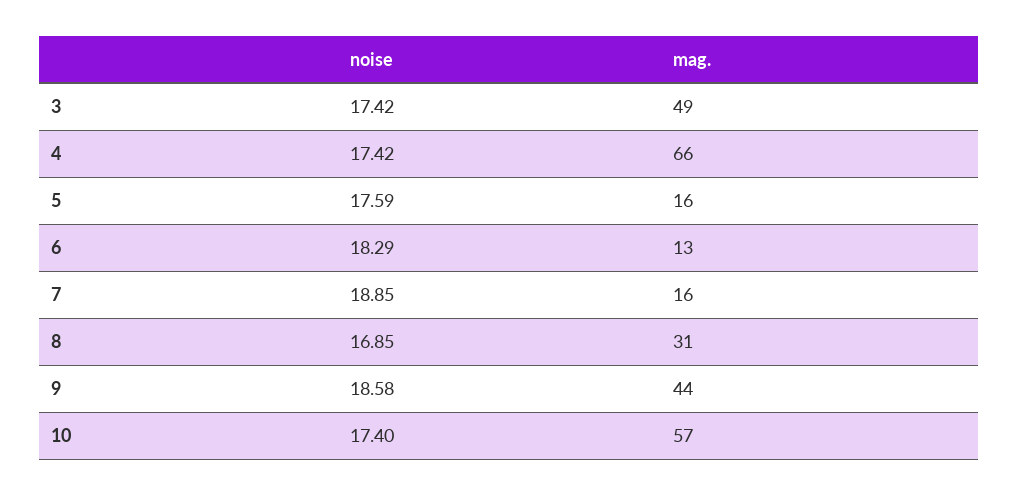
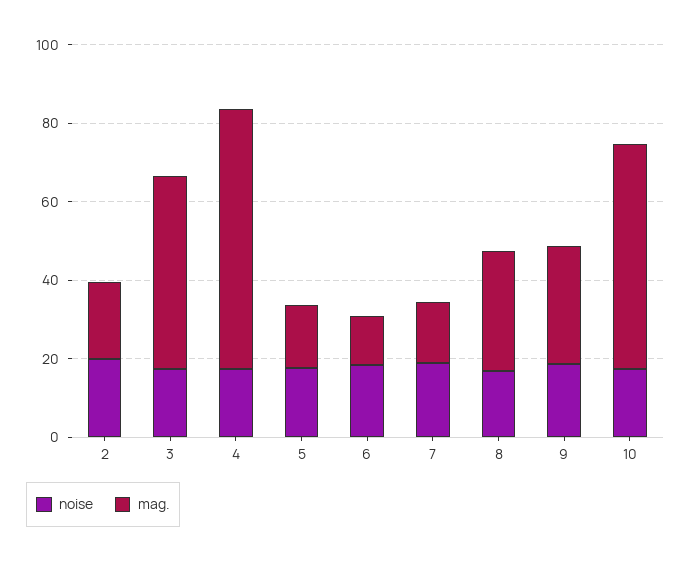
mag., 9: 44 -> 30
noise, 2: none -> 20
mag., 2: none -> 20

